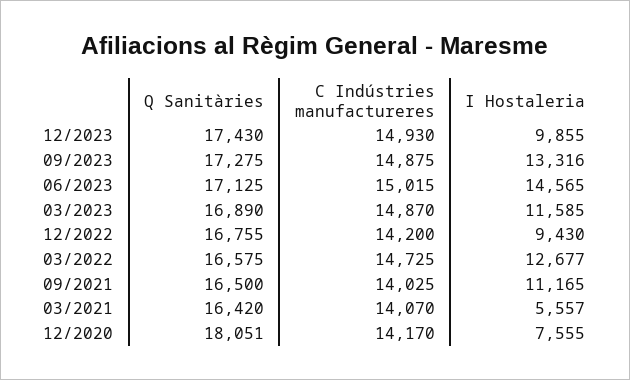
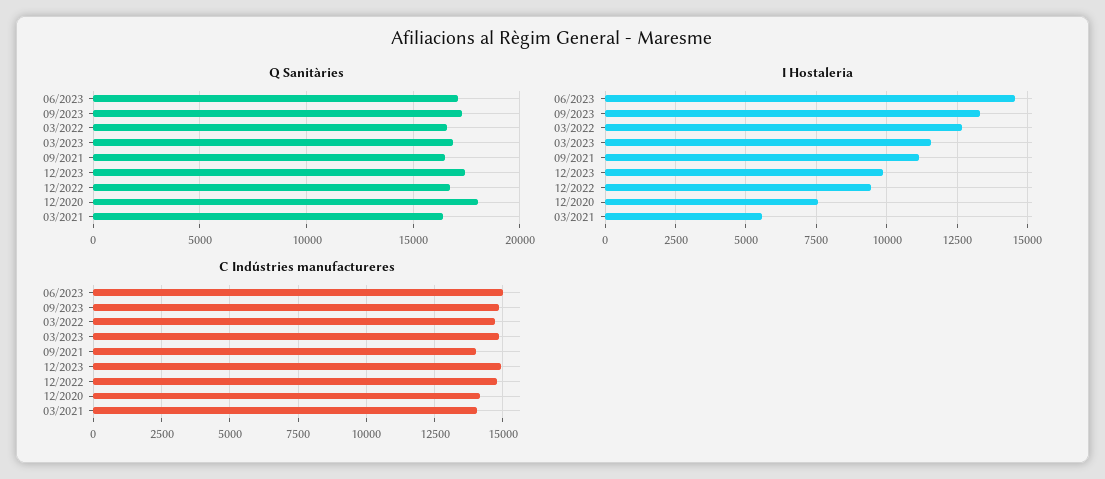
C Indústries manufactureres, 12/2022: 14200 -> 14750

